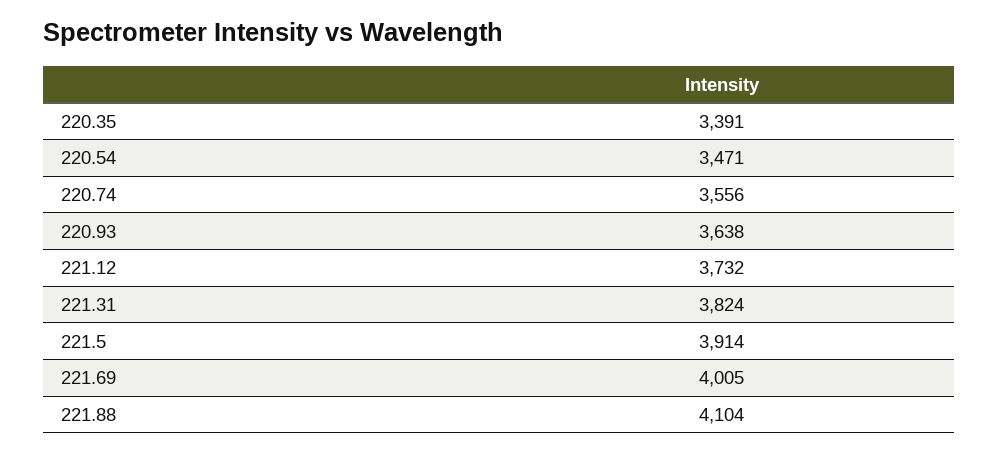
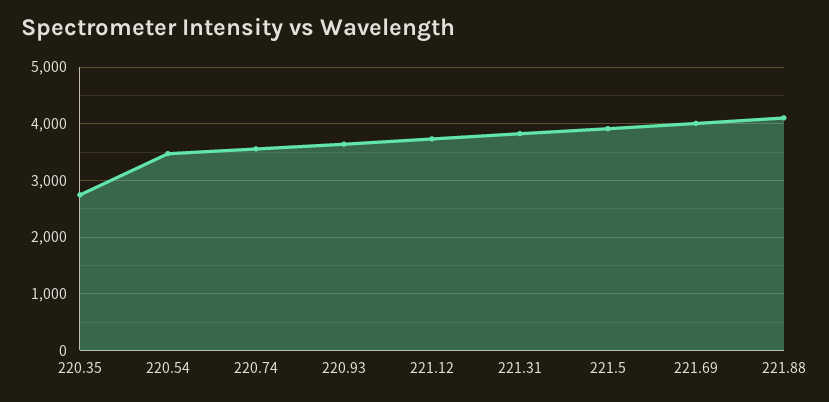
220.35: 3391 -> 2800

